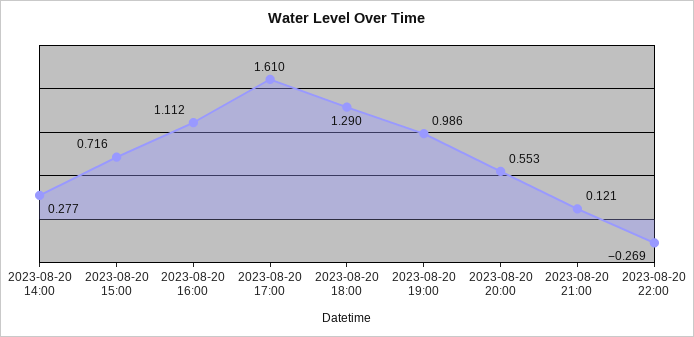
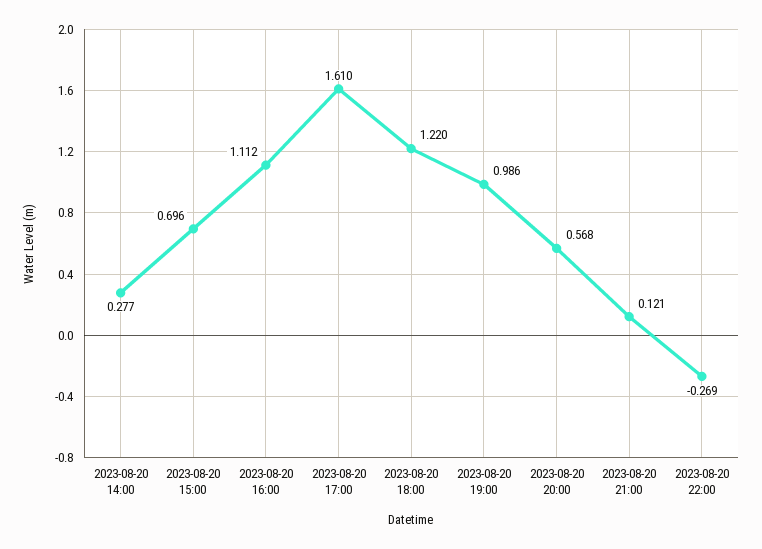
2023-08-20 15:00: 0.716 -> 0.696
2023-08-20 18:00: 1.29 -> 1.22
2023-08-20 20:00: 0.553 -> 0.568

